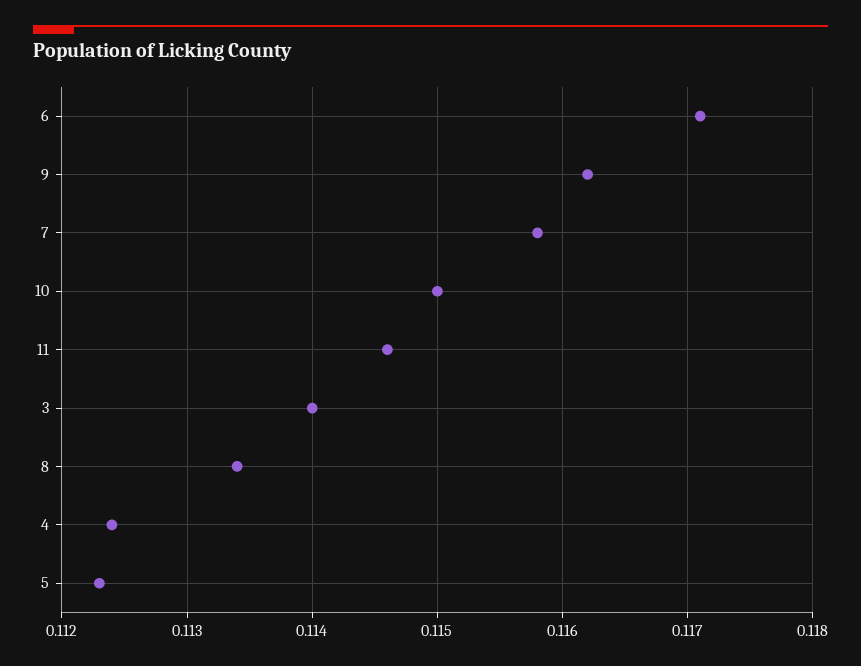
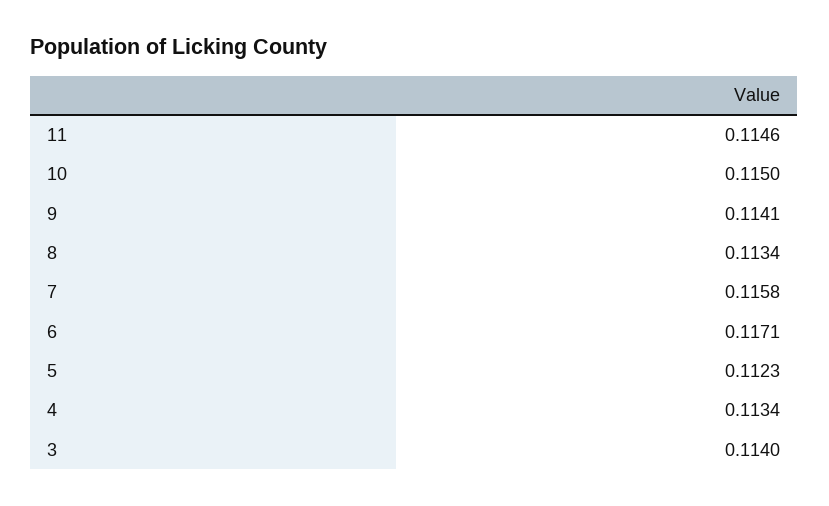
9: 0.1162 -> 0.1141
4: 0.1124 -> 0.1134

